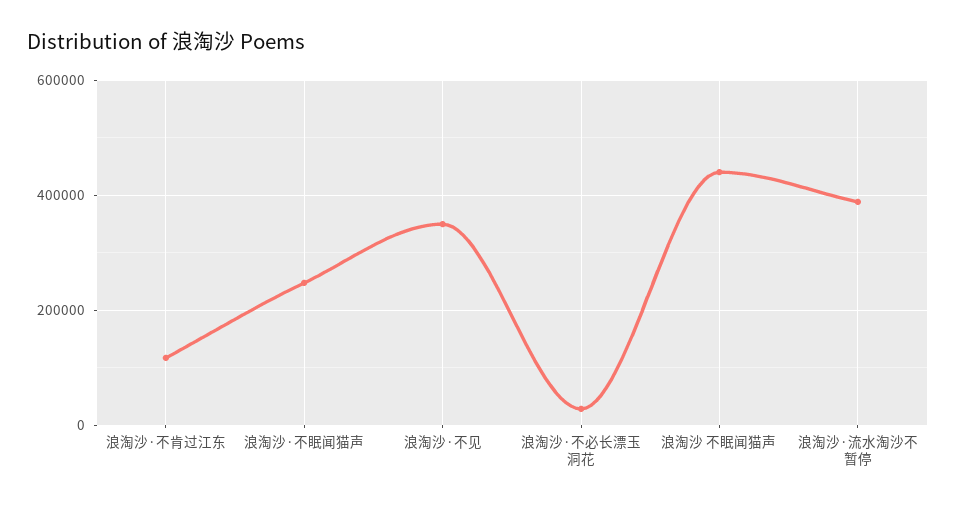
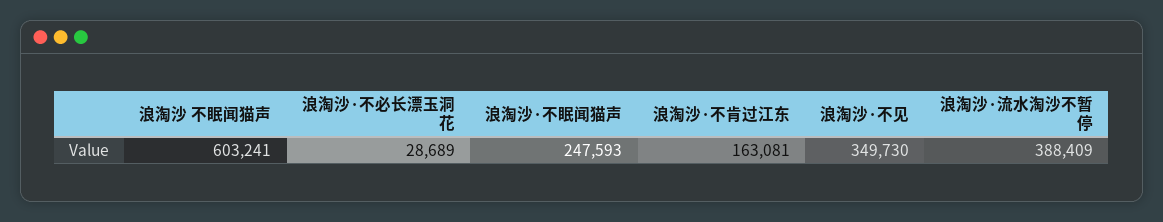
浪淘沙·不肯过江东: 120000 -> 163081
浪淘沙 不眠闻猫声: 440000 -> 603241

